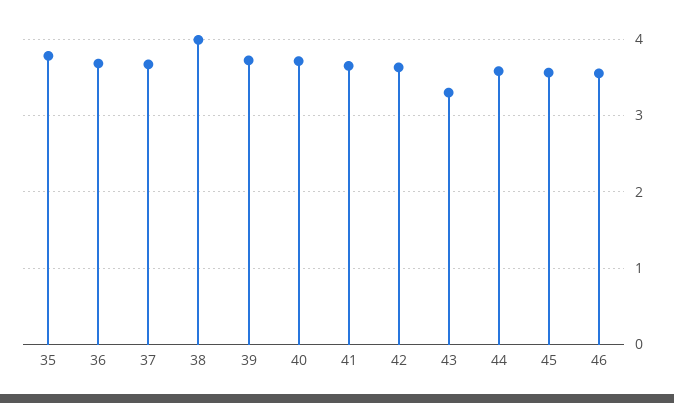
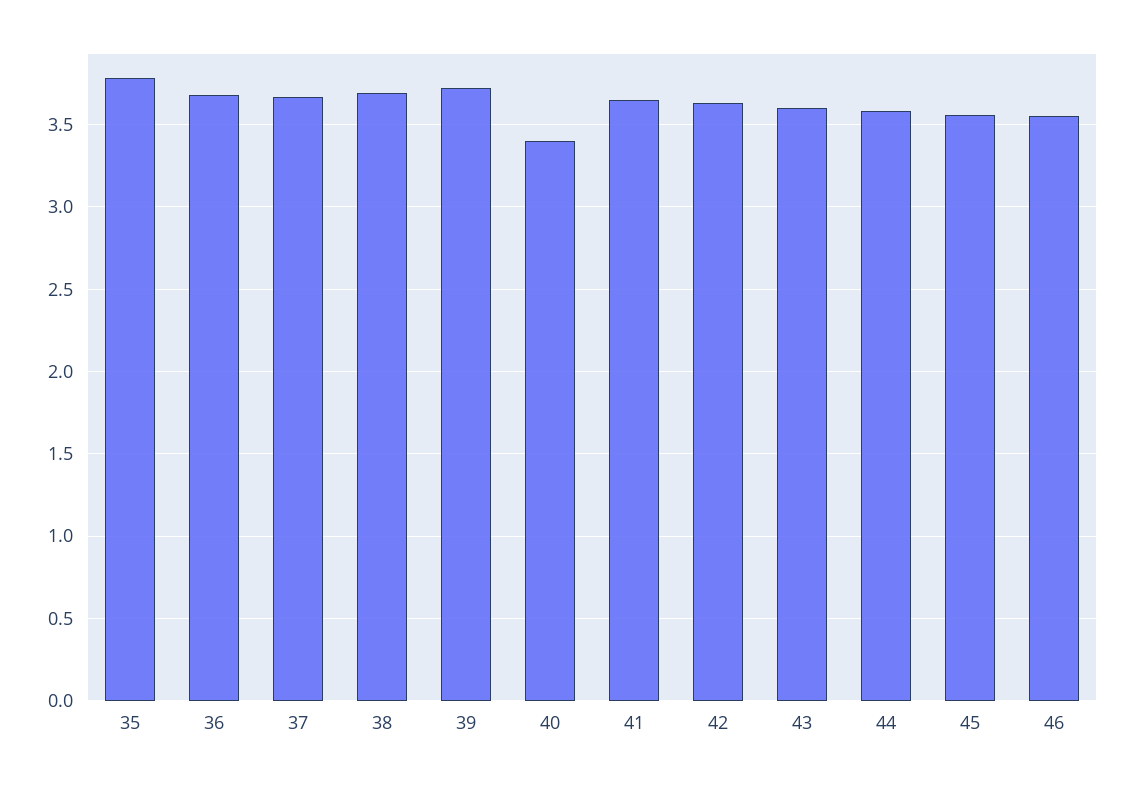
38: 4 -> 3.7
40: 3.7 -> 3.4
43: 3.3 -> 3.6

